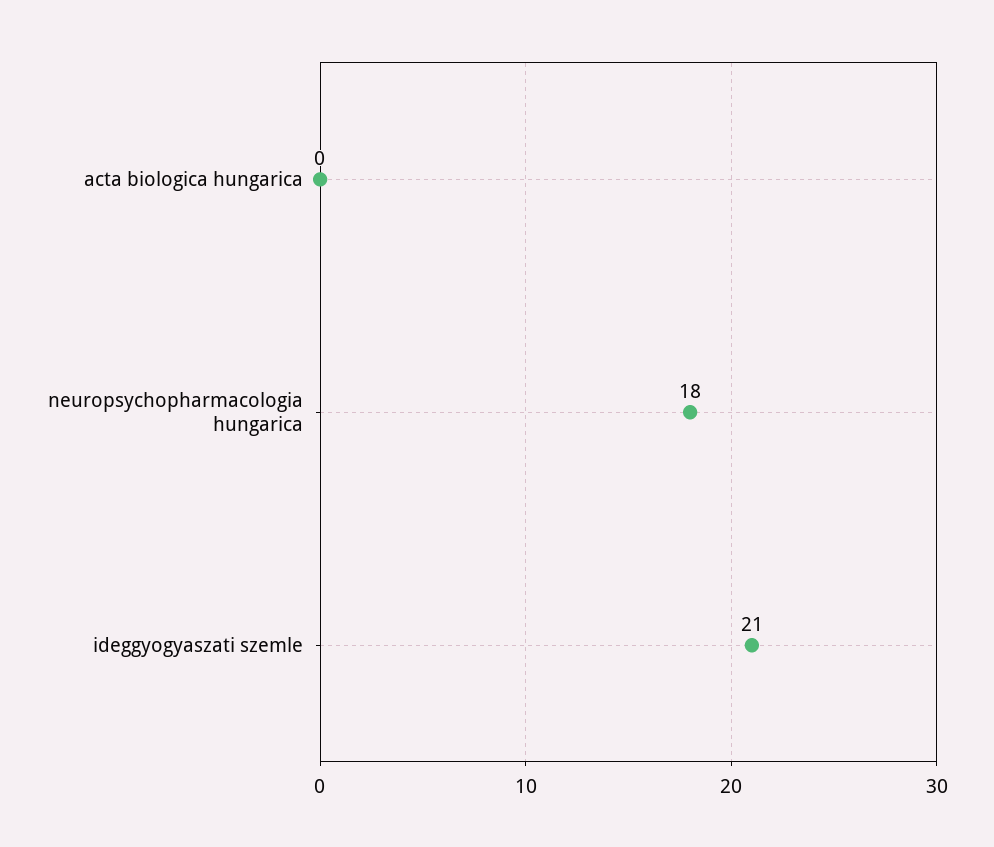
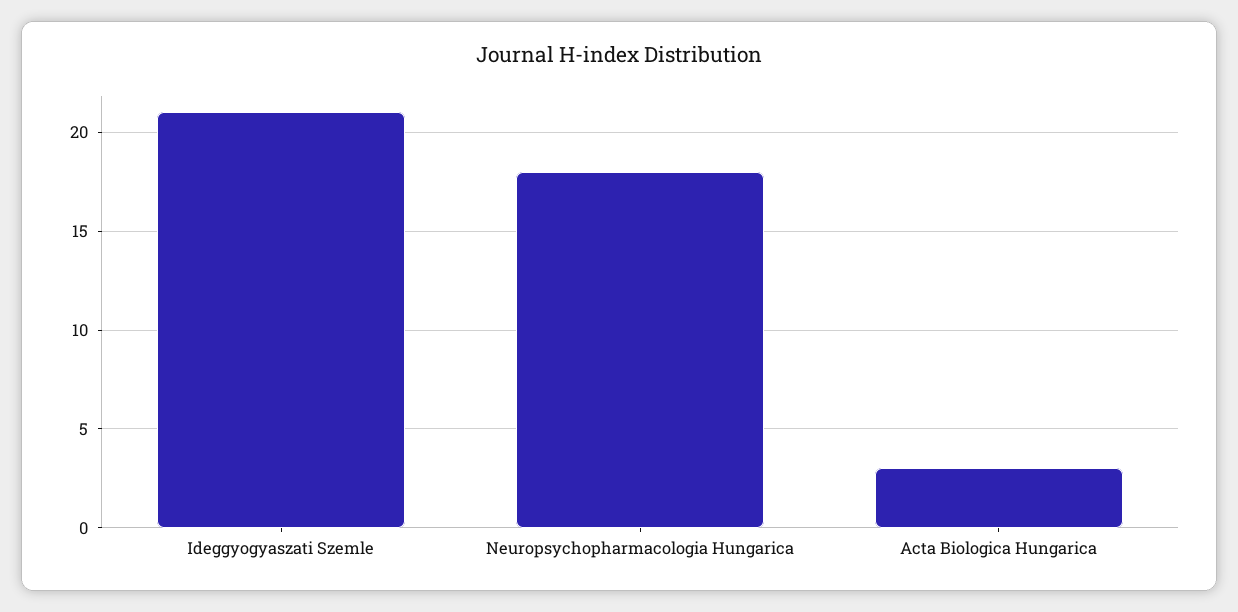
acta biologica hungarica: 0 -> 3

